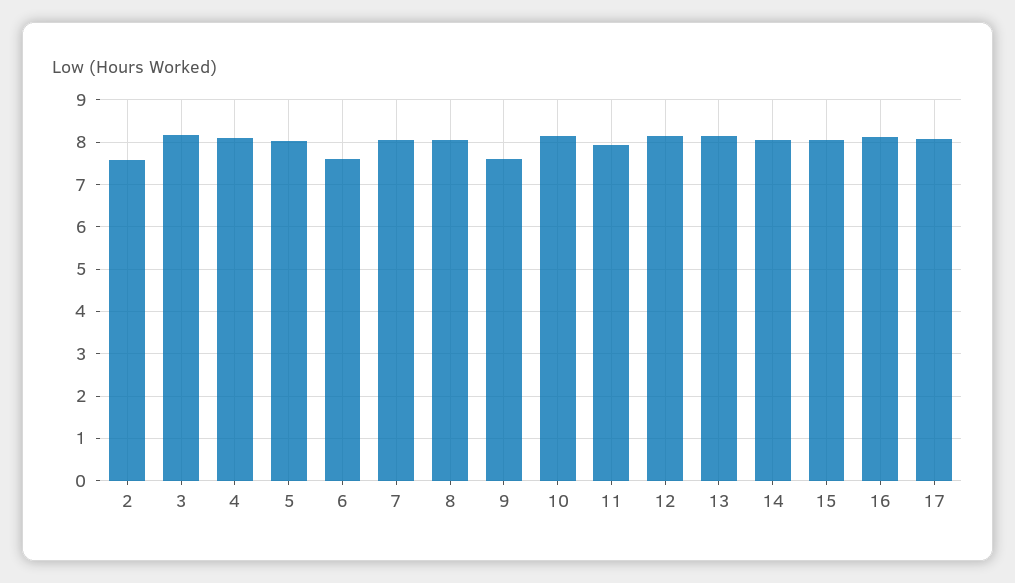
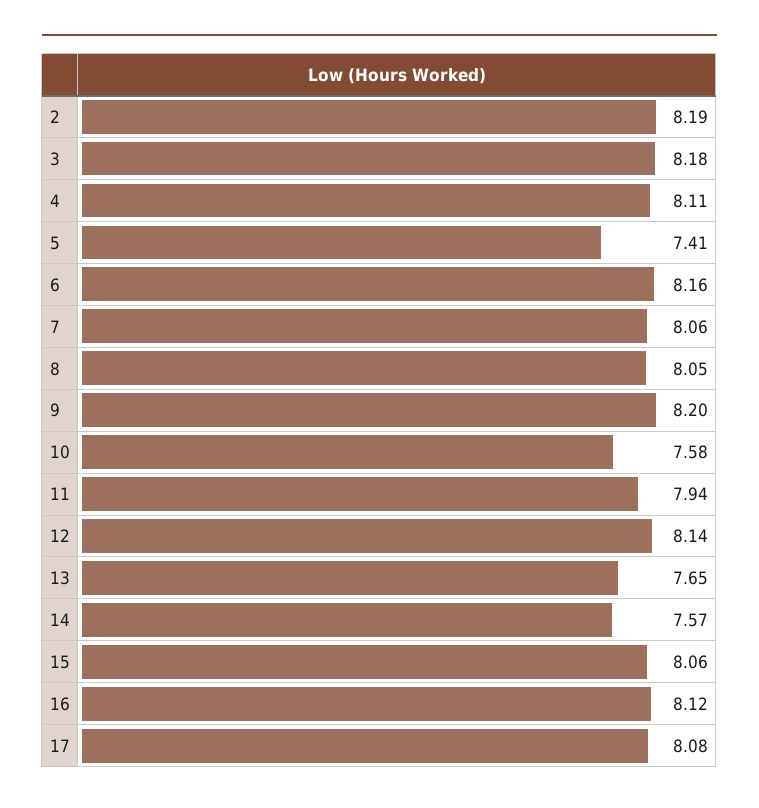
2: 7.6 -> 8.19
5: 8 -> 7.41
6: 7.6 -> 8.16
9: 7.6 -> 8.2
10: 8.2 -> 7.58
13: 8.2 -> 7.65
14: 8 -> 7.57

